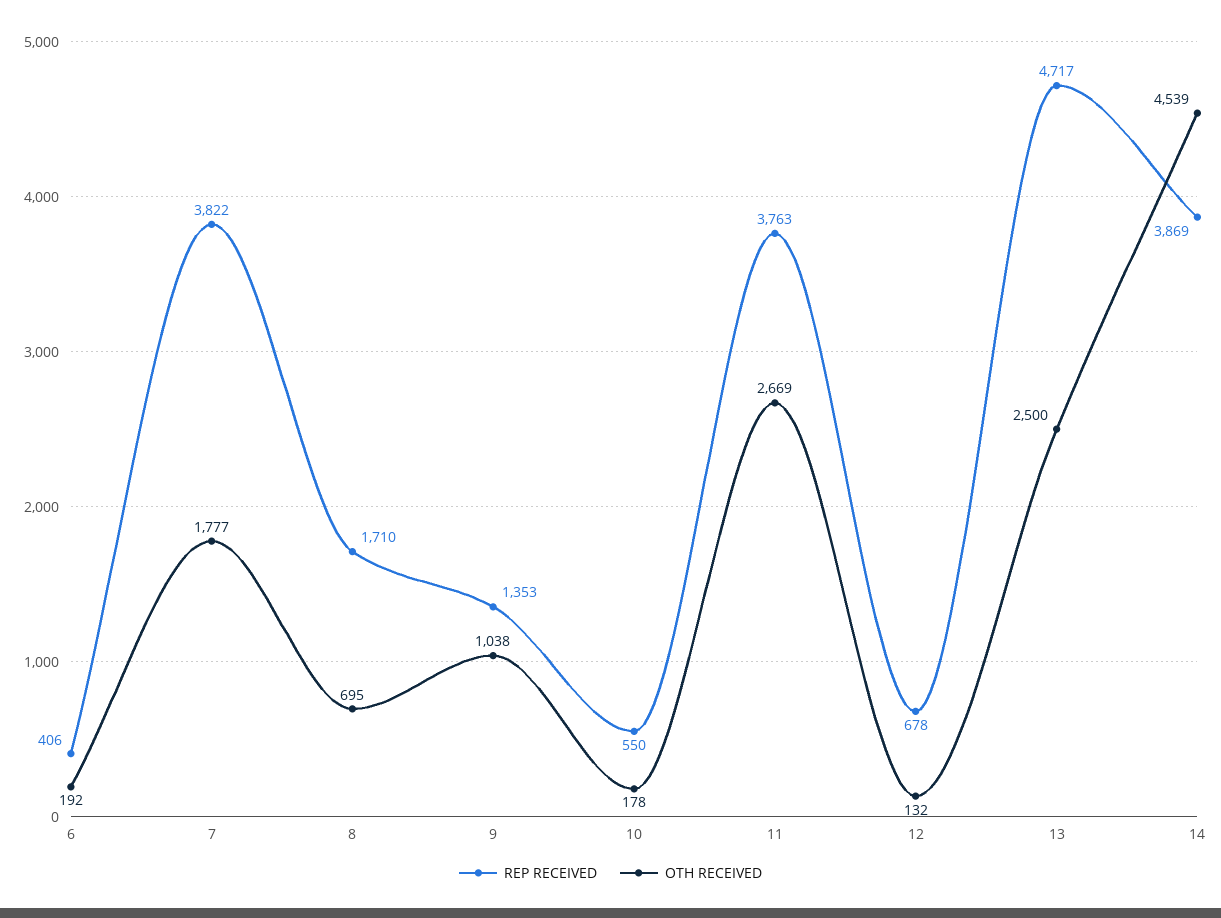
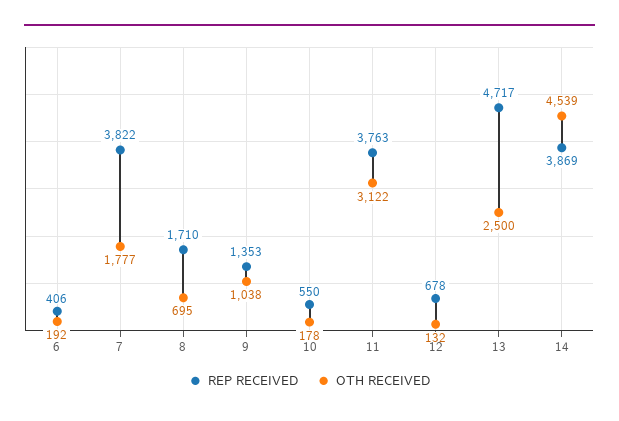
OTH RECEIVED, 11: 2669 -> 3122

